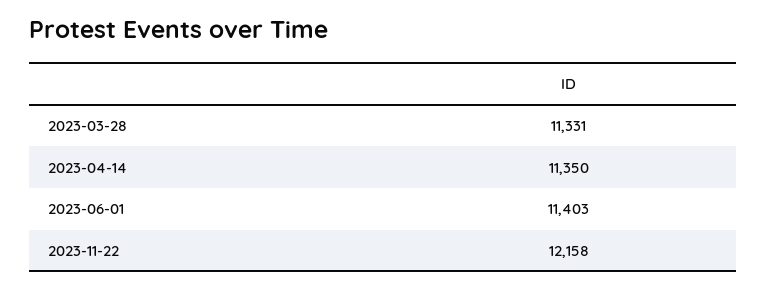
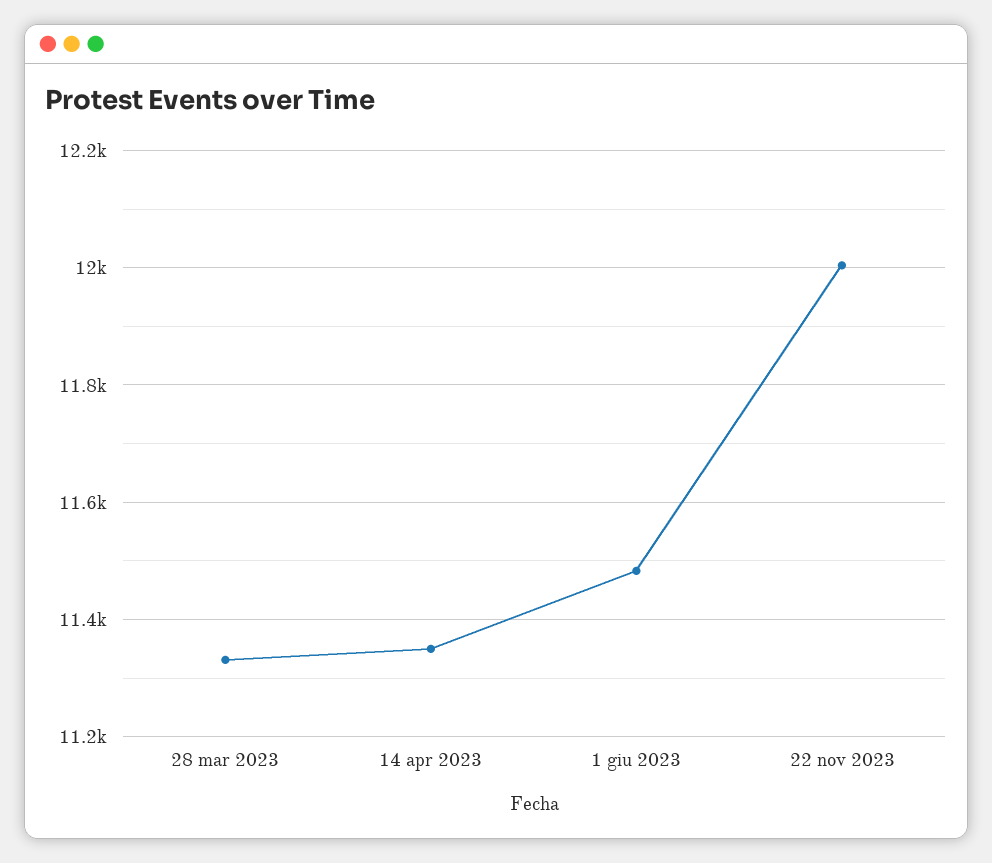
2023-06-01: 11403 -> 11480
2023-11-22: 12158 -> 12000

